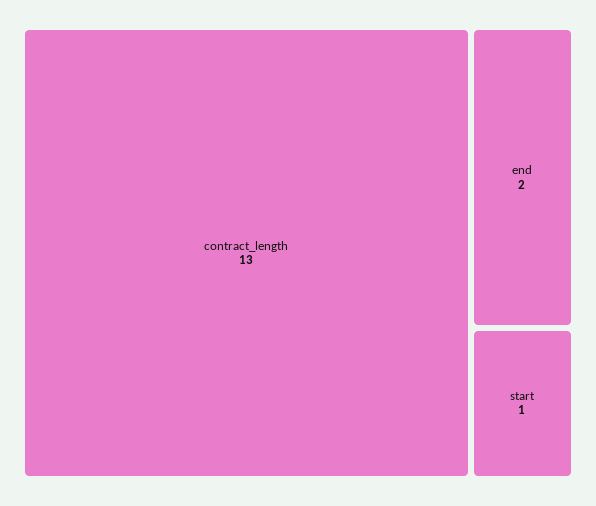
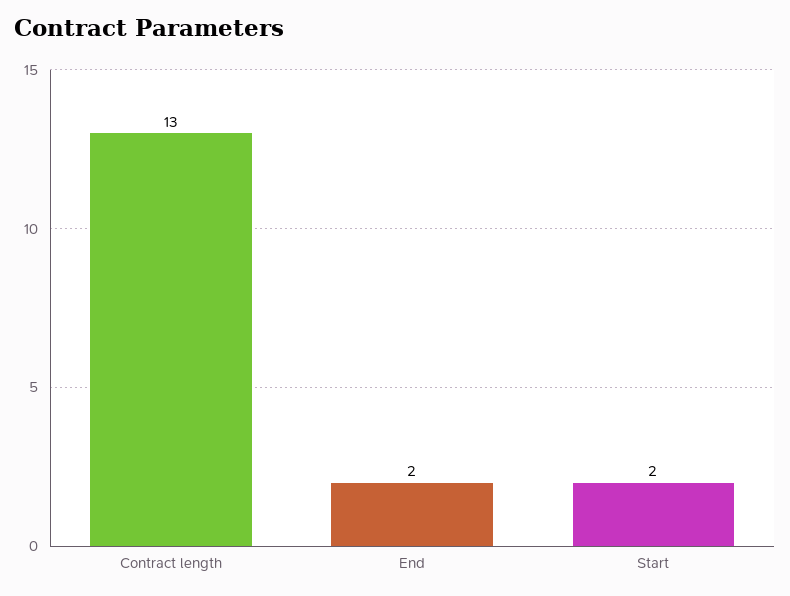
start: 1 -> 2

